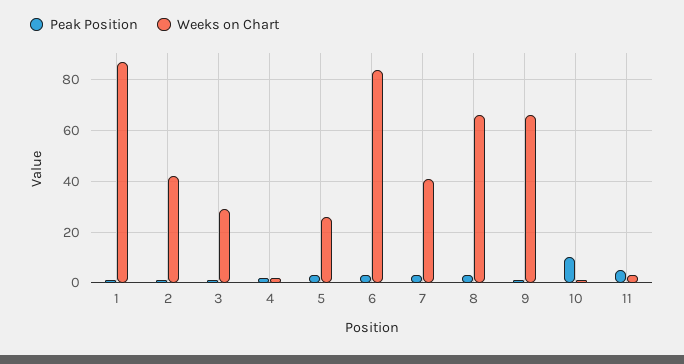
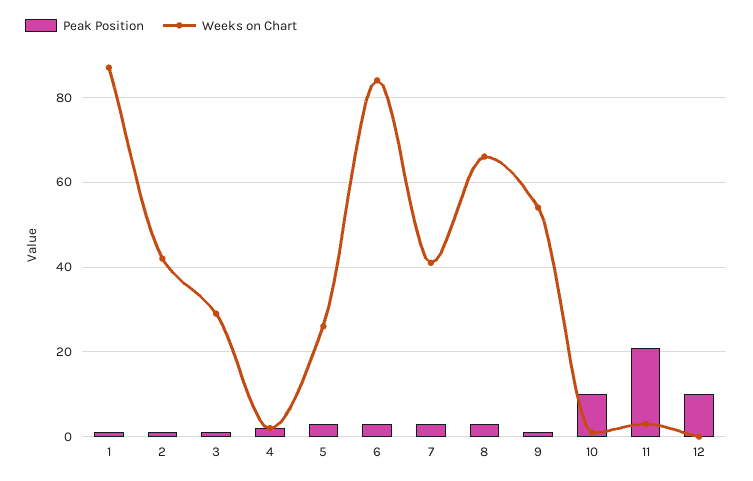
Weeks on Chart, 9: 65 -> 55
Peak Position, 11: 5 -> 20
Peak Position, 12: none -> 10
Weeks on Chart, 12: none -> 0

